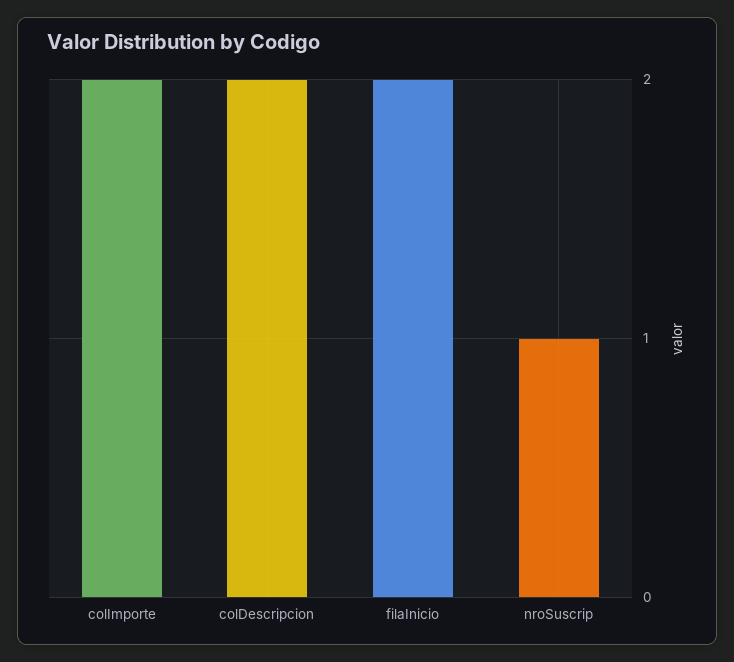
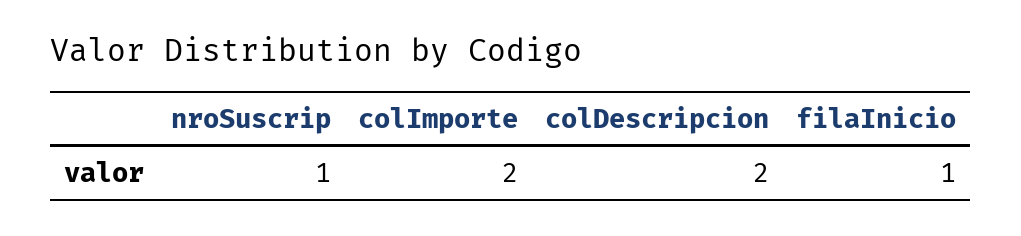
filaInicio: 2 -> 1

